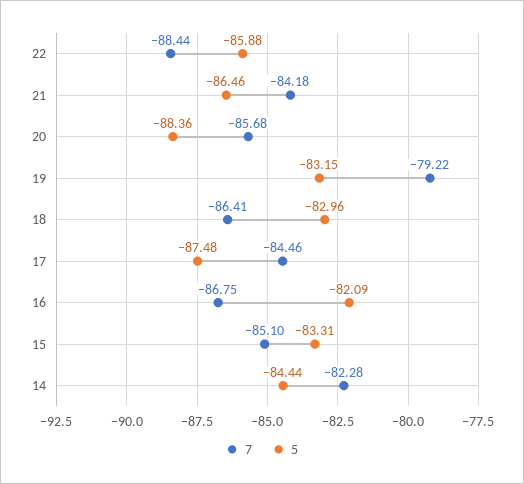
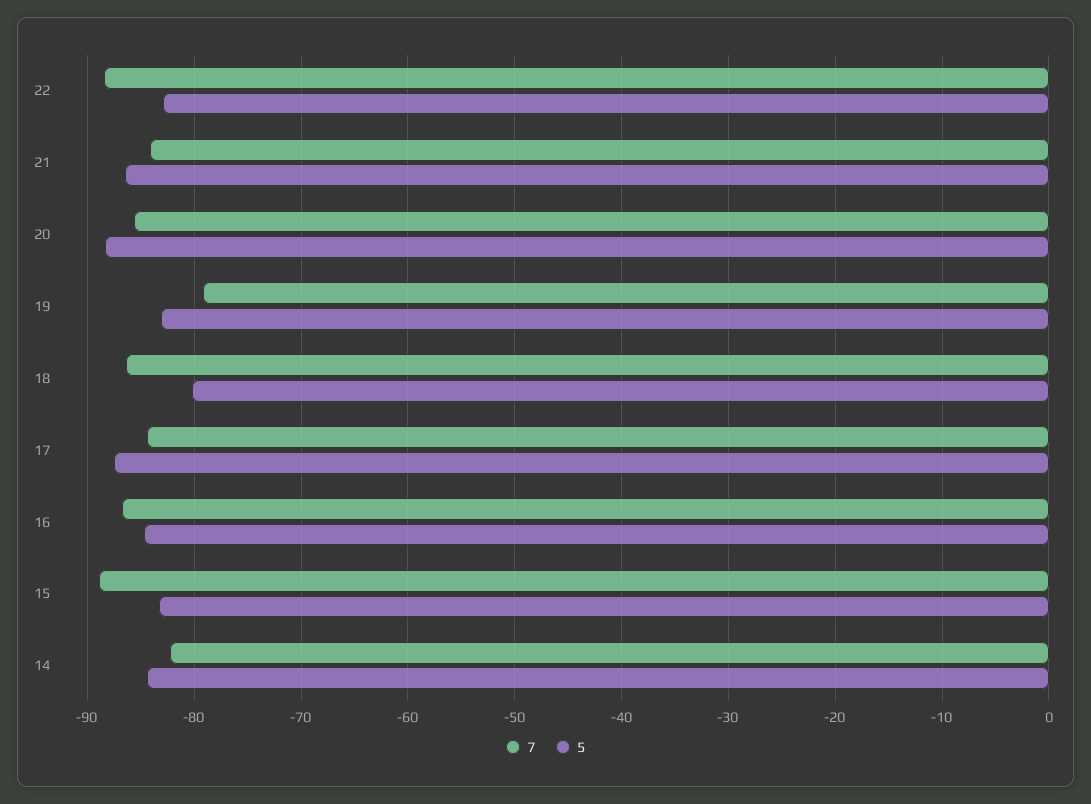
5, 22: -85.88 -> -83
5, 18: -82.96 -> -80
5, 16: -82.09 -> -85
7, 15: -85.1 -> -89

